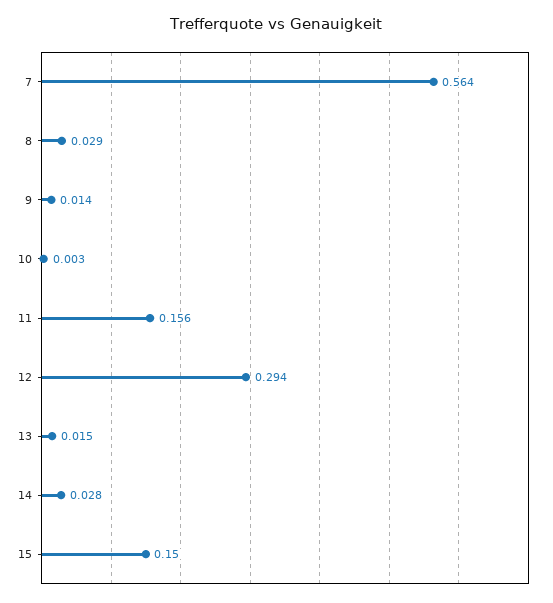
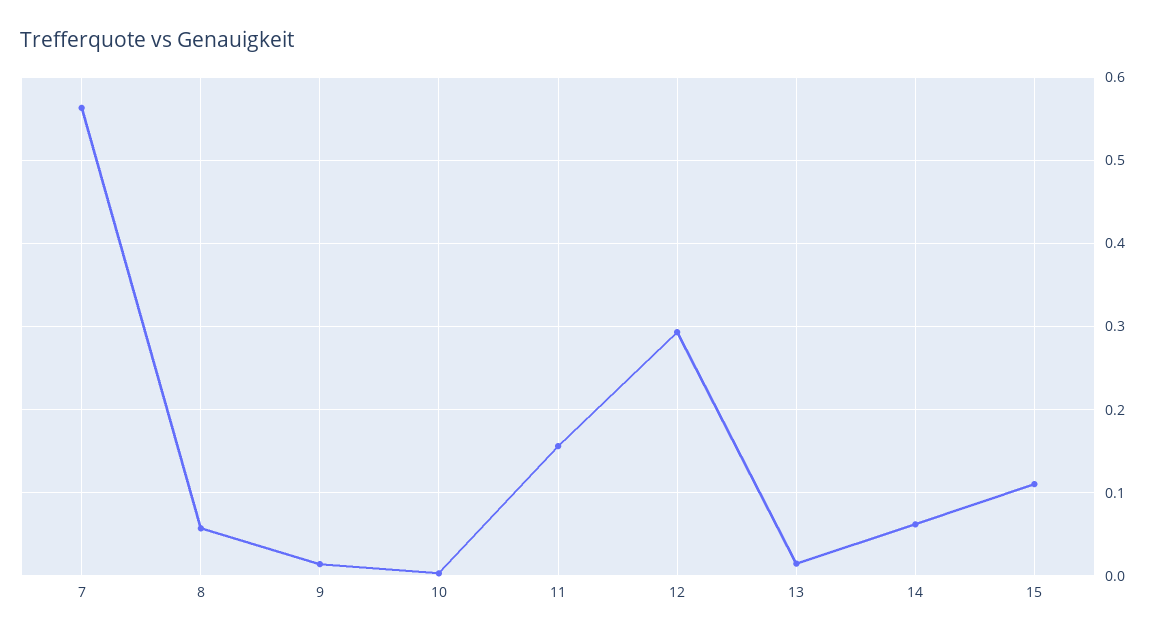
8: 0.029 -> 0.06
14: 0.028 -> 0.06
15: 0.15 -> 0.11

